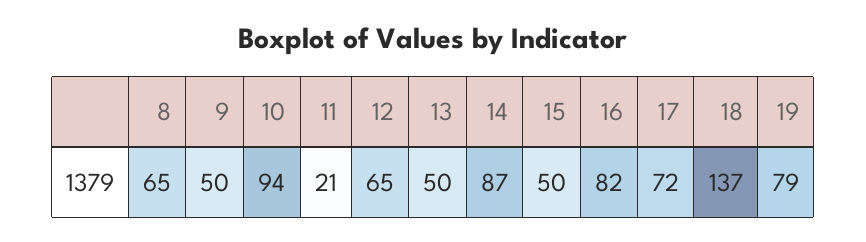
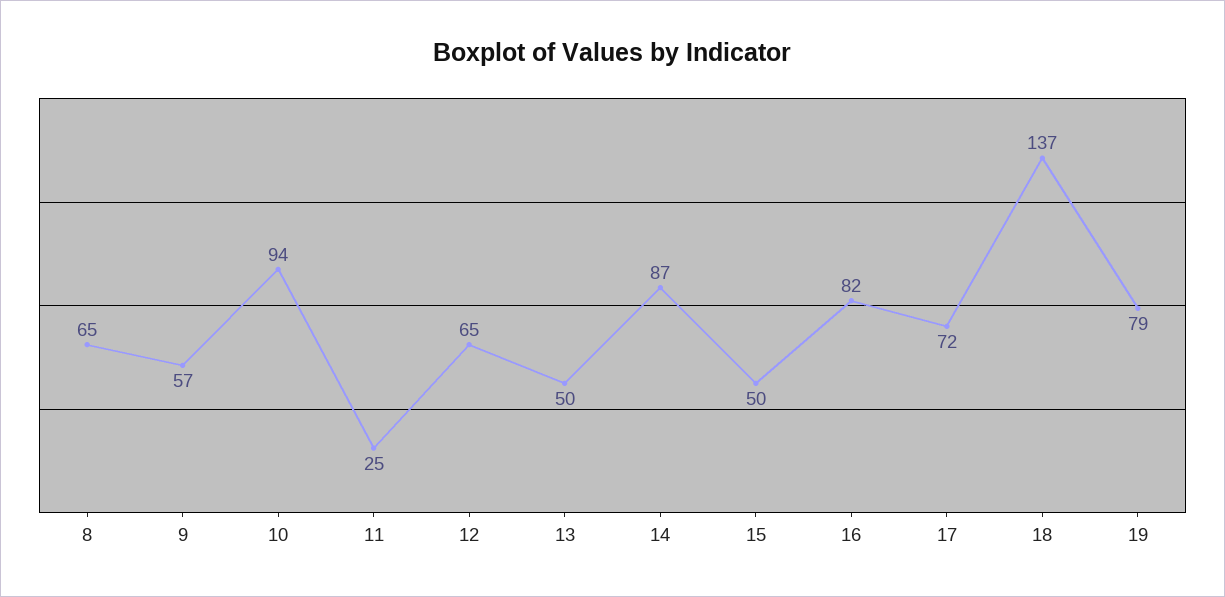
9: 50 -> 57
11: 21 -> 25

